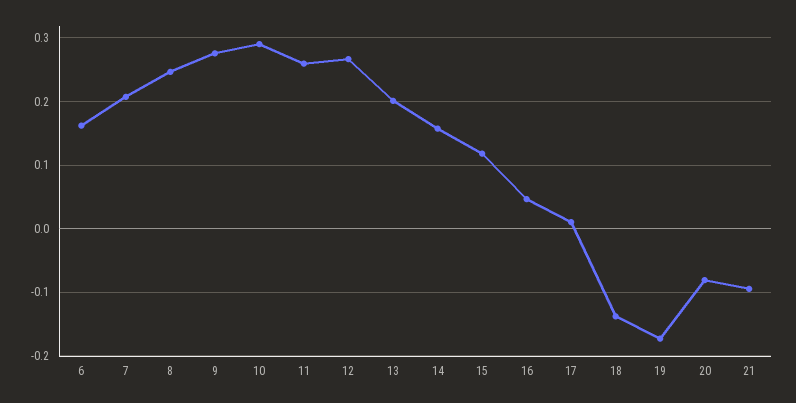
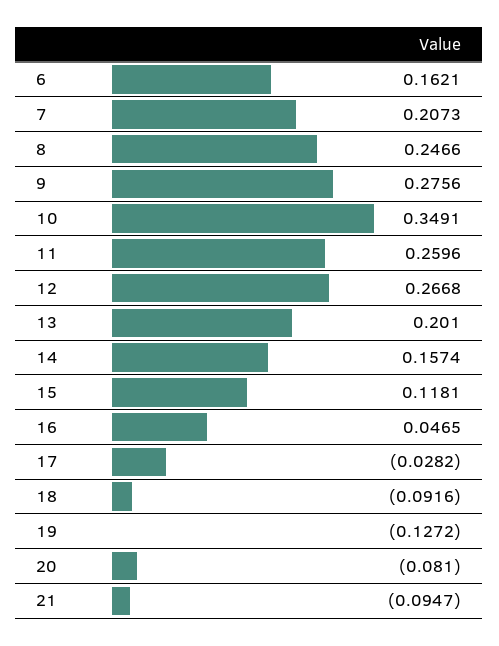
10: 0.29 -> 0.3491
17: 0.01 -> -0.0282
18: -0.14 -> -0.0916
19: -0.17 -> -0.1272

